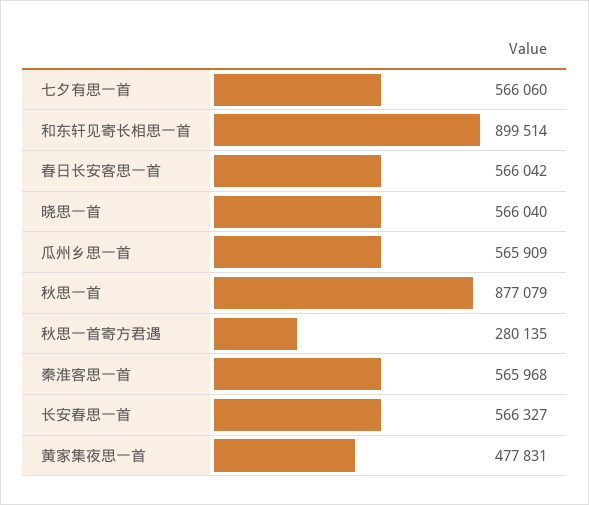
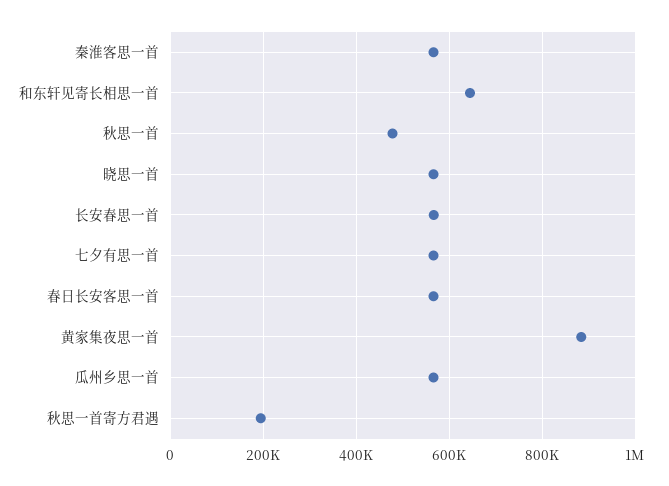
和东轩见寄长相思一首: 899514 -> 640000
秋思一首: 877079 -> 480000
秋思一首寄方君遇: 280135 -> 200000
黄家集夜思一首: 477831 -> 880000

